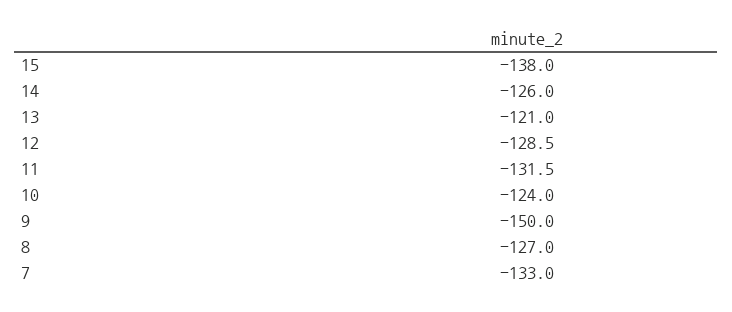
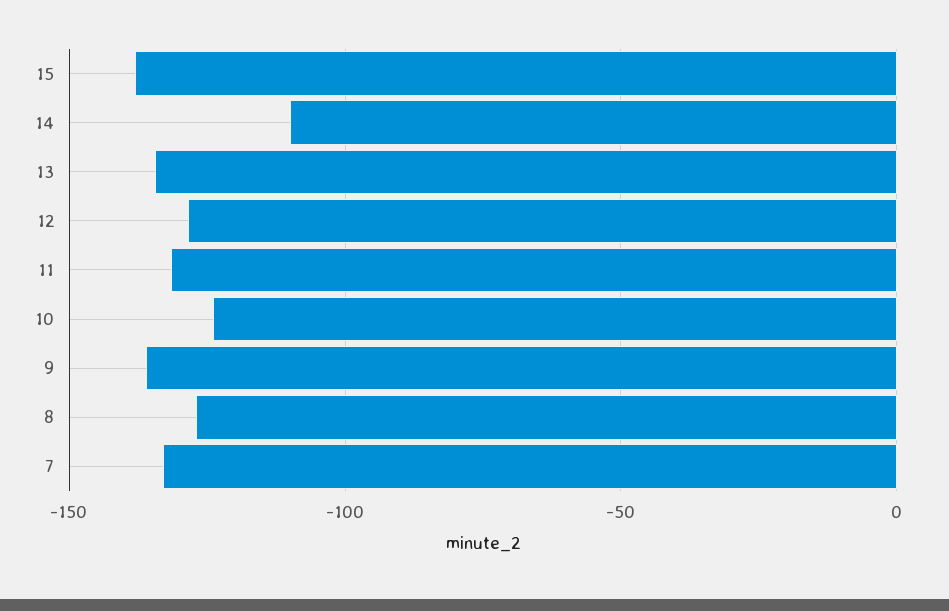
14: -126 -> -110
13: -121 -> -135
9: -150 -> -135

